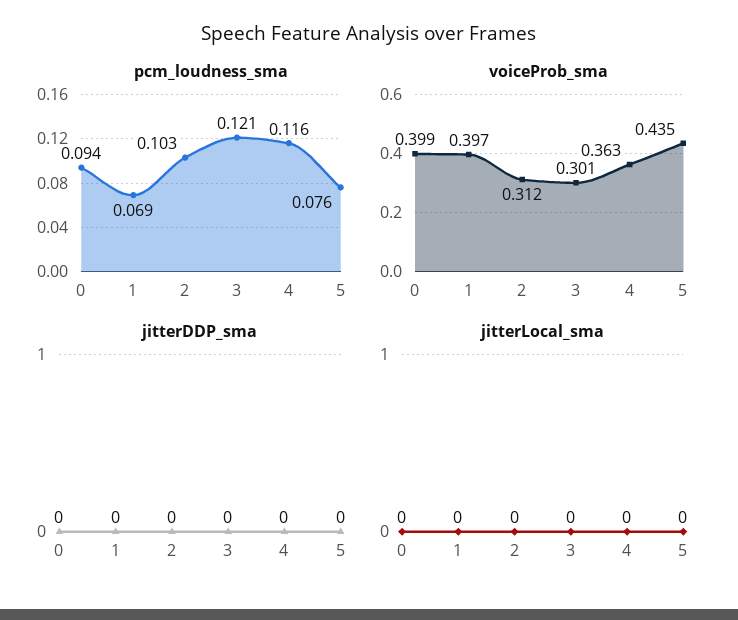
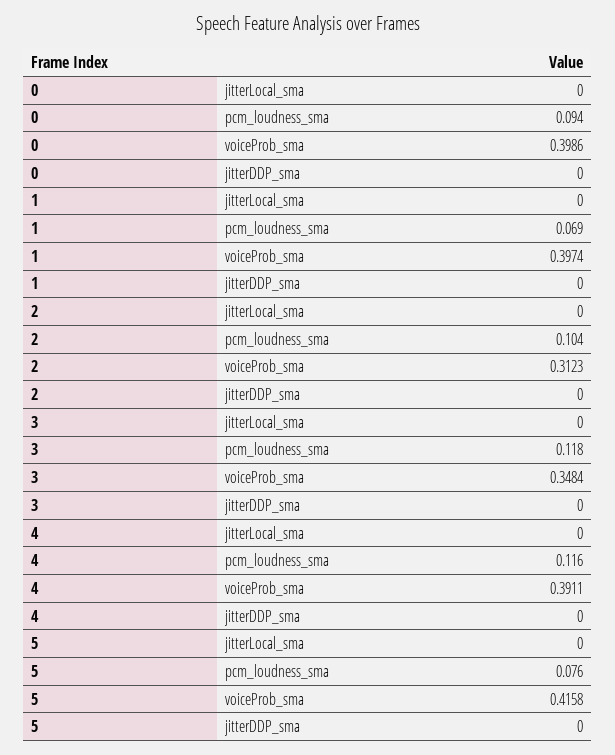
pcm_loudness_sma, 2: 0.103 -> 0.104
pcm_loudness_sma, 3: 0.121 -> 0.118
voiceProb_sma, 3: 0.301 -> 0.3484
voiceProb_sma, 4: 0.363 -> 0.3911
voiceProb_sma, 5: 0.435 -> 0.4158

